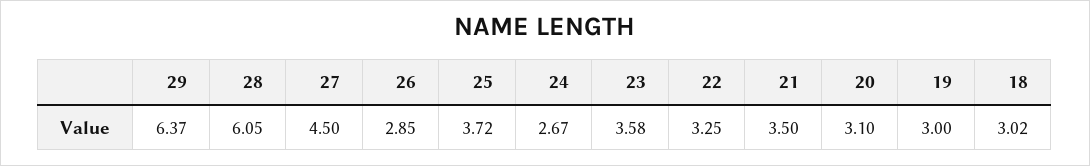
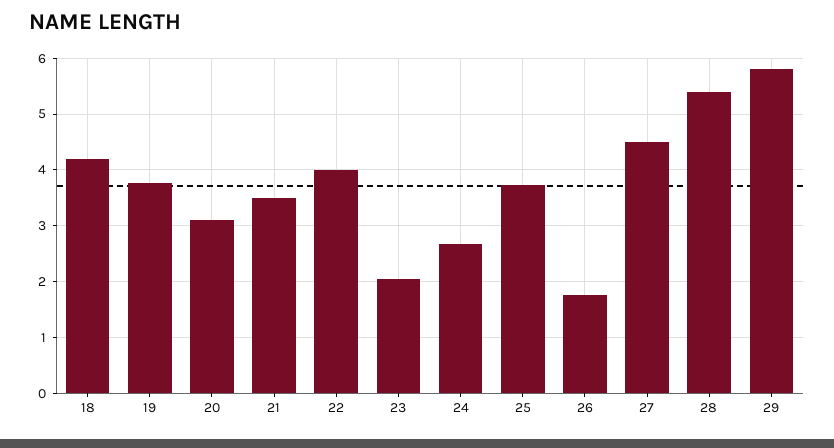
29: 6.37 -> 5.8
28: 6.05 -> 5.4
26: 2.85 -> 1.8
23: 3.58 -> 2
22: 3.25 -> 4
19: 3 -> 3.8
18: 3.02 -> 4.2

